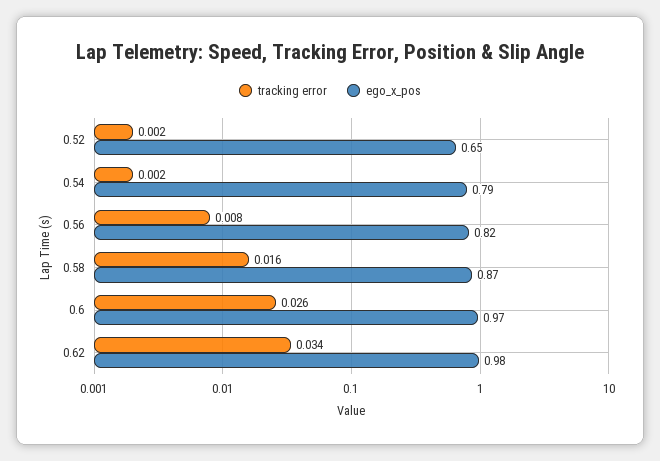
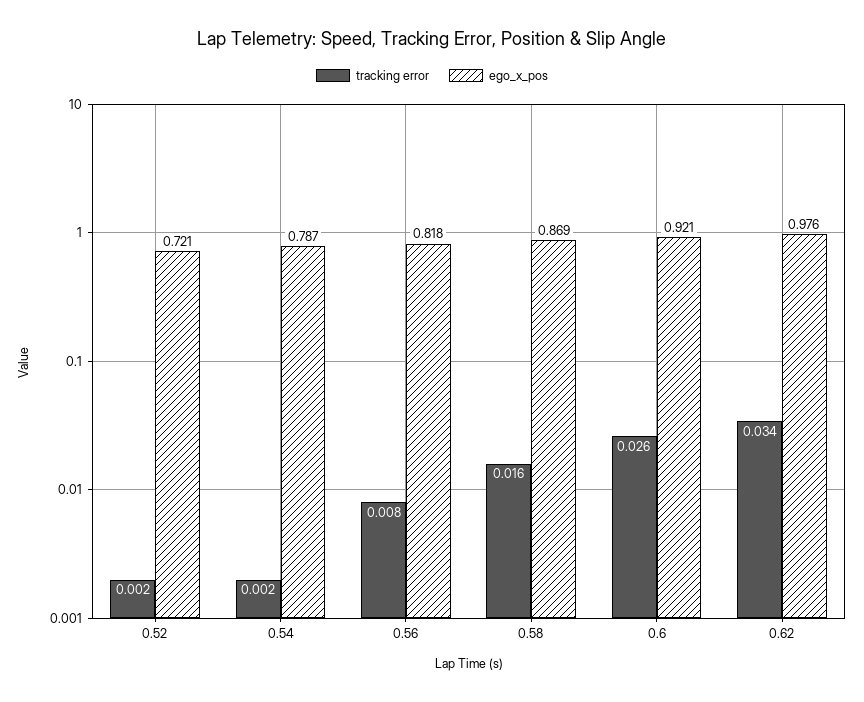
ego_x_pos, 0.52: 0.65 -> 0.721
ego_x_pos, 0.6: 0.97 -> 0.921

